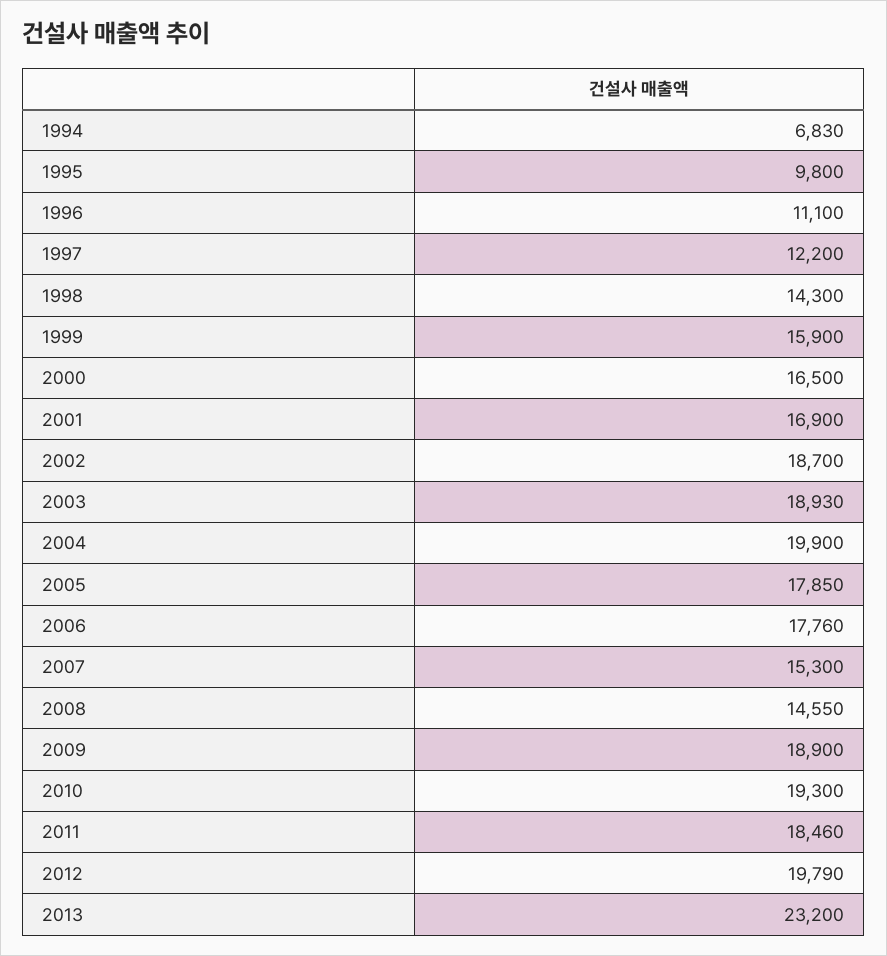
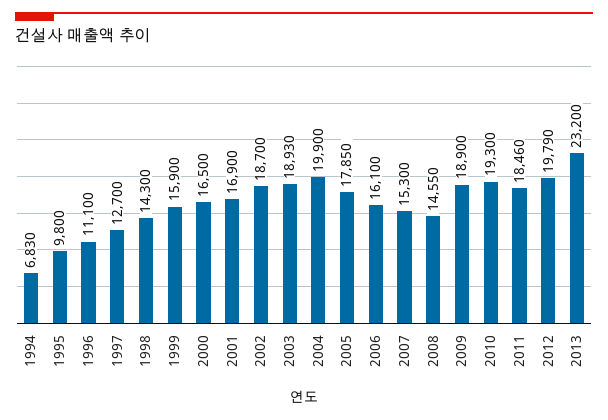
1997: 12200 -> 12700
2006: 17760 -> 16100

